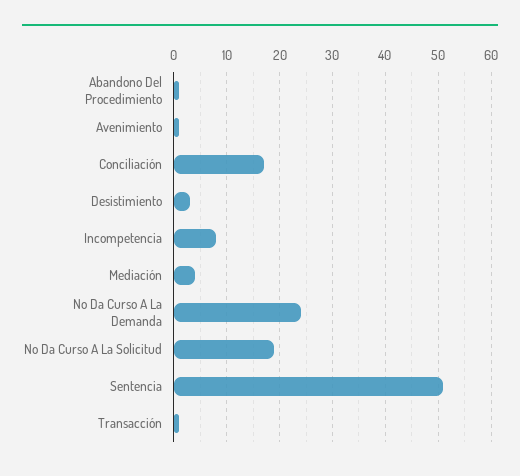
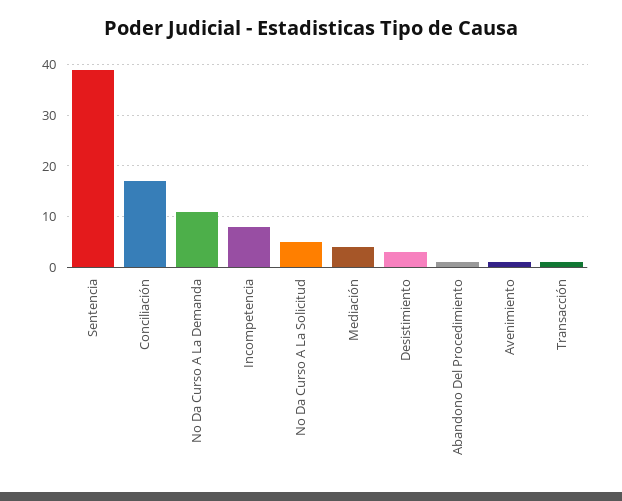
No Da Curso A La Demanda: 25 -> 10
No Da Curso A La Solicitud: 20 -> 5
Sentencia: 50 -> 40

